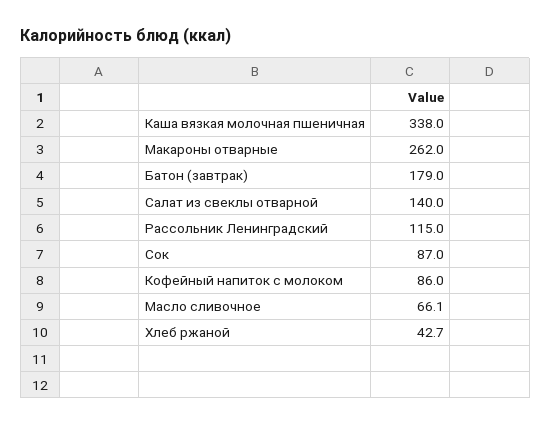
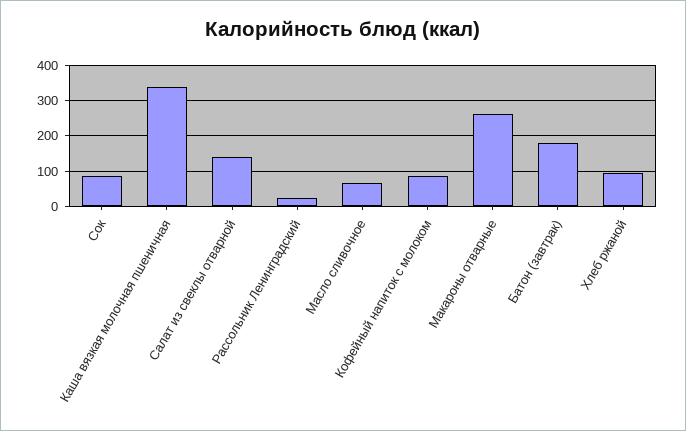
Рассольник Ленинградский: 115 -> 20
Хлеб ржаной: 42.7 -> 100

